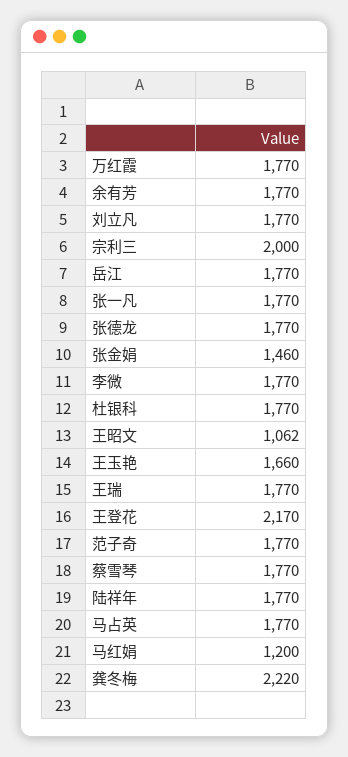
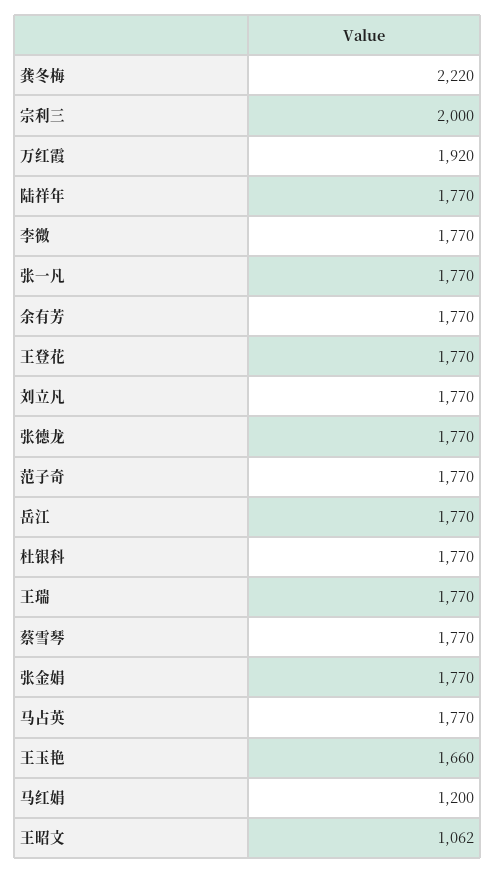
万红霞: 1770 -> 1920
张金娟: 1460 -> 1770
王登花: 2170 -> 1770

